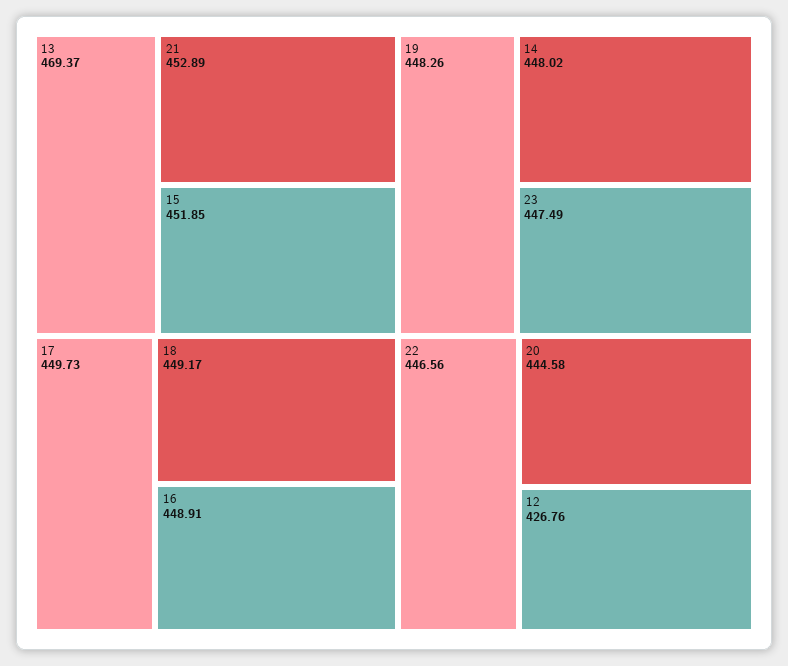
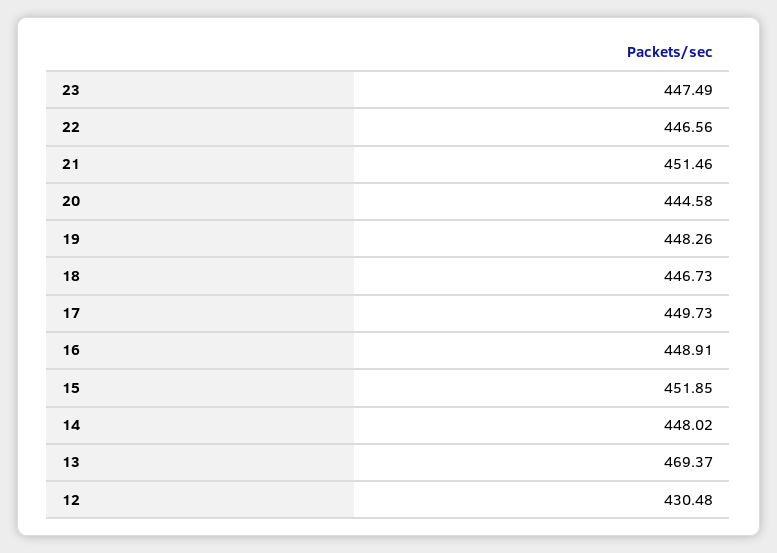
21: 452.89 -> 451.46
18: 449.17 -> 446.73
12: 426.76 -> 430.48

